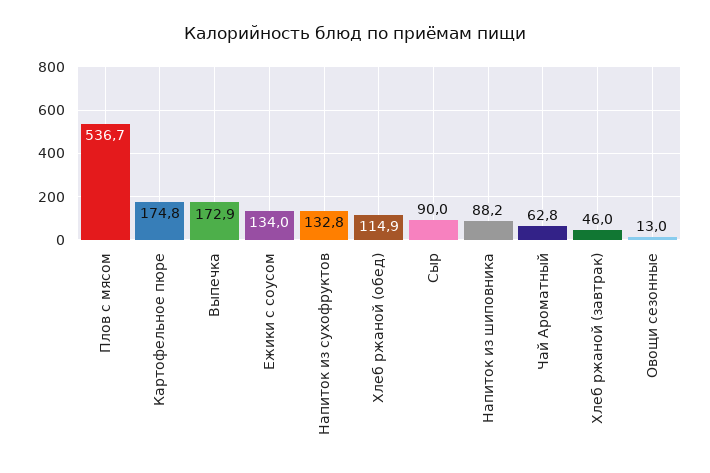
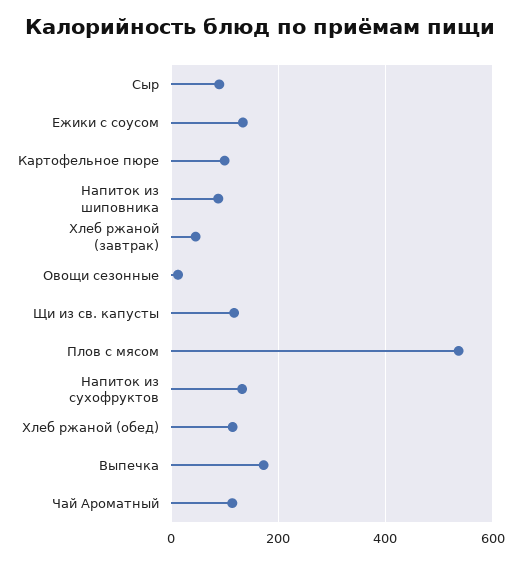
Картофельное пюре: 174.8 -> 100
Чай Ароматный: 62.8 -> 120
Щи из св. капусты: none -> 120

